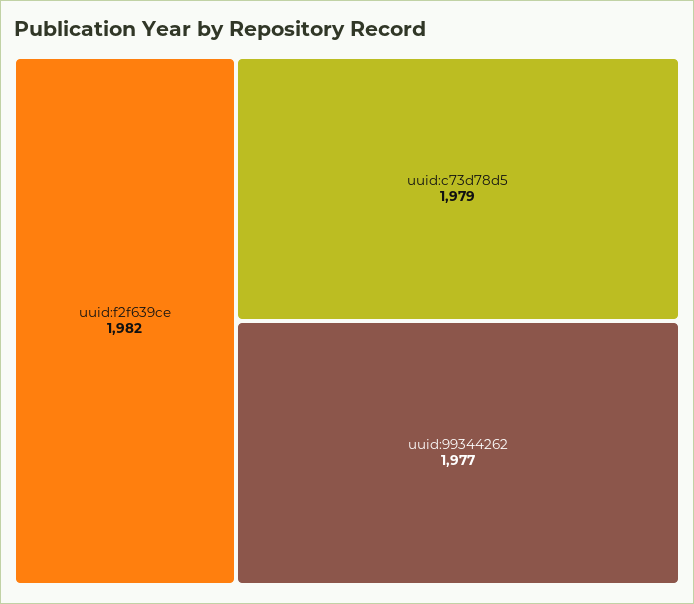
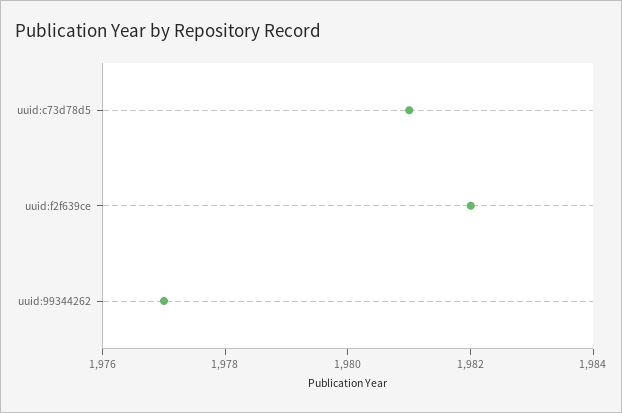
uuid:c73d78d5: 1979 -> 1981

